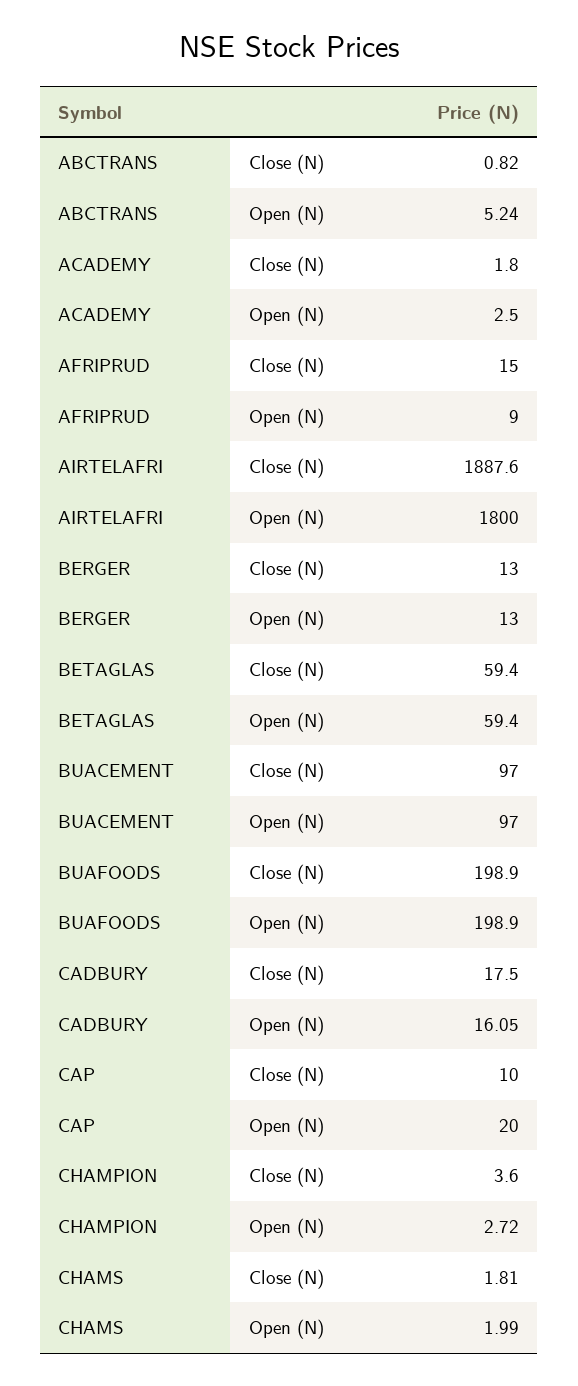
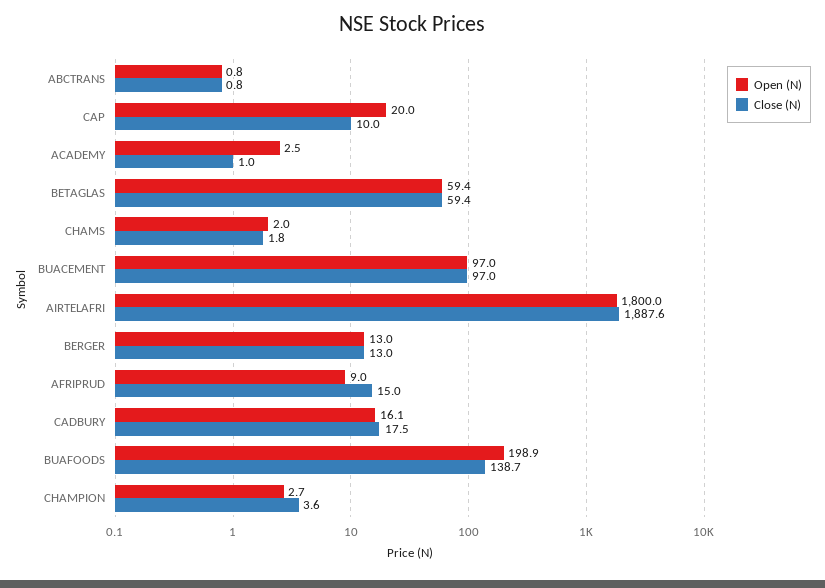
Open (N), ABCTRANS: 5.24 -> 0.8
Close (N), ACADEMY: 1.8 -> 1
Close (N), BUAFOODS: 198.9 -> 138.7

